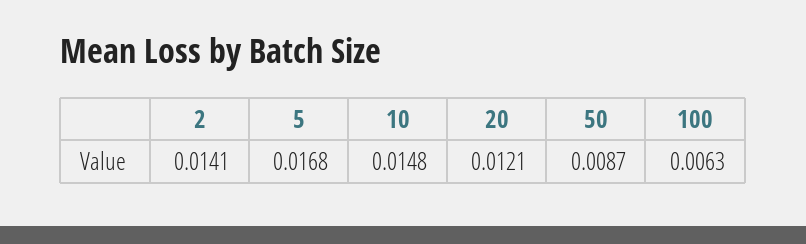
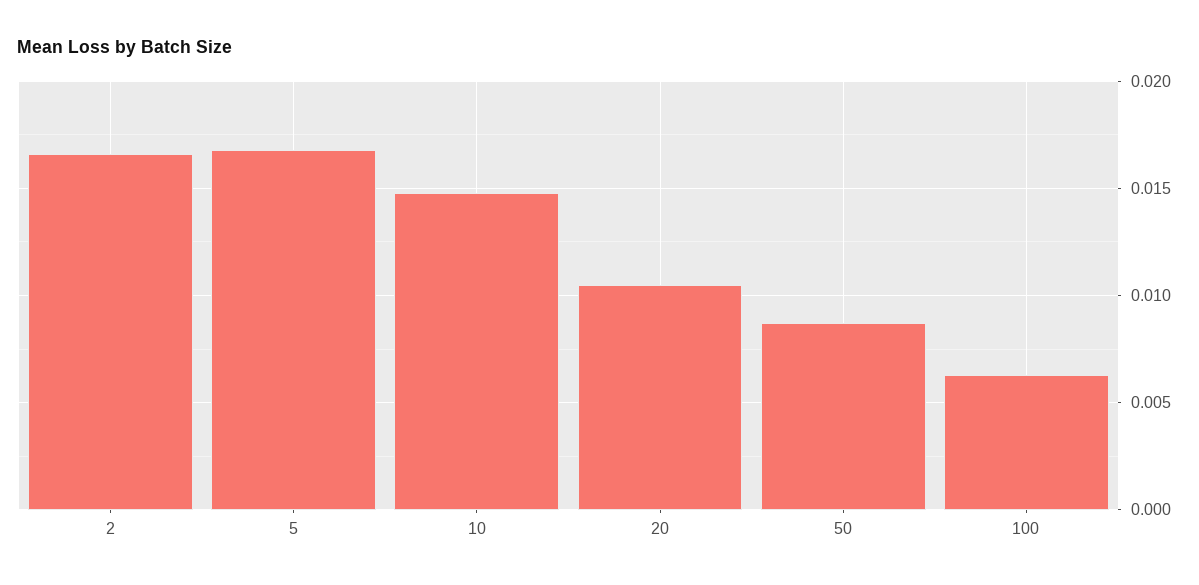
2: 0.0141 -> 0.0165
20: 0.0121 -> 0.0105

